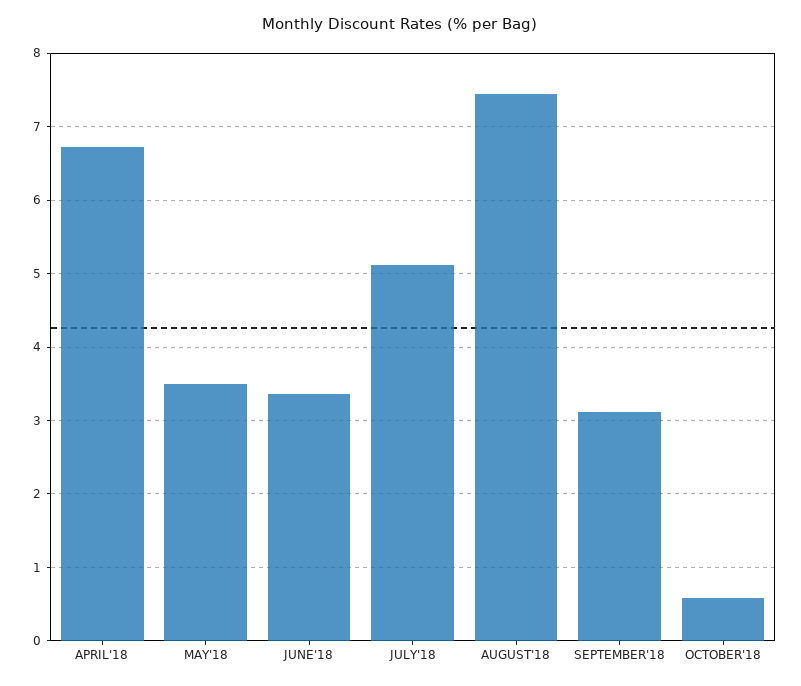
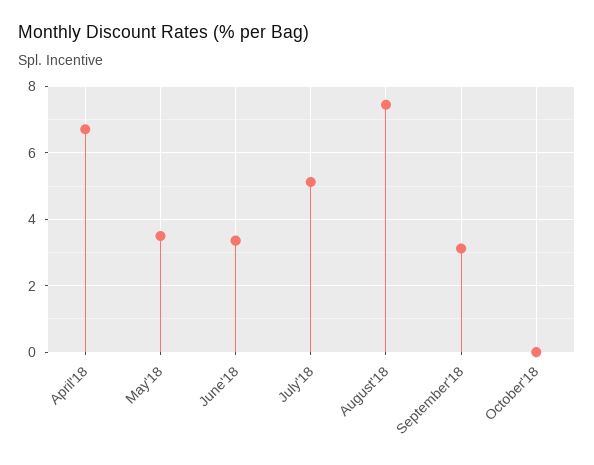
OCTOBER'18: 0.6 -> 0

